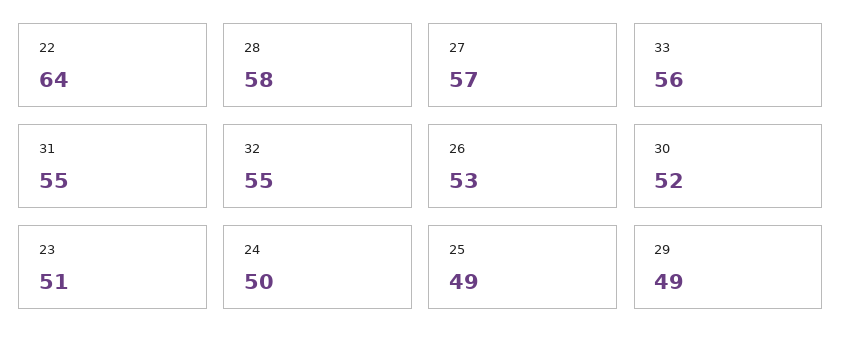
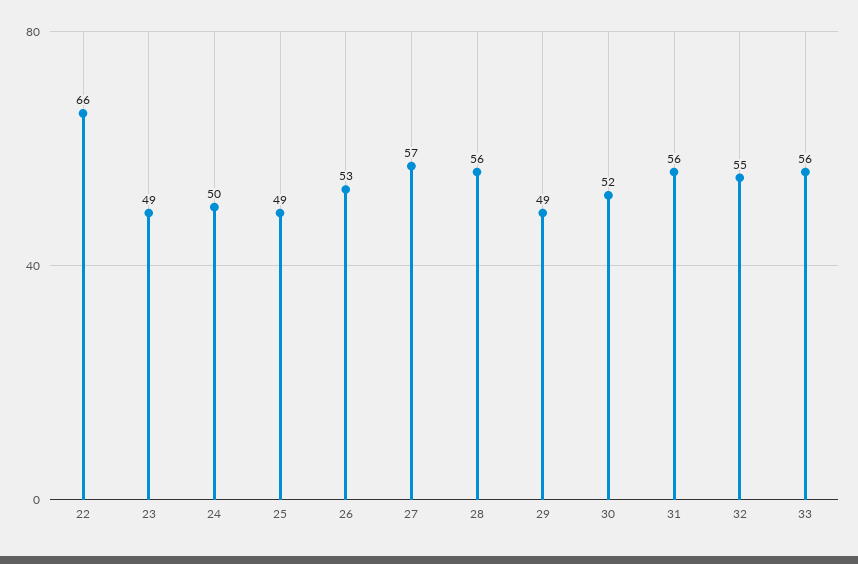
22: 64 -> 66
28: 58 -> 56
31: 55 -> 56
23: 51 -> 49

